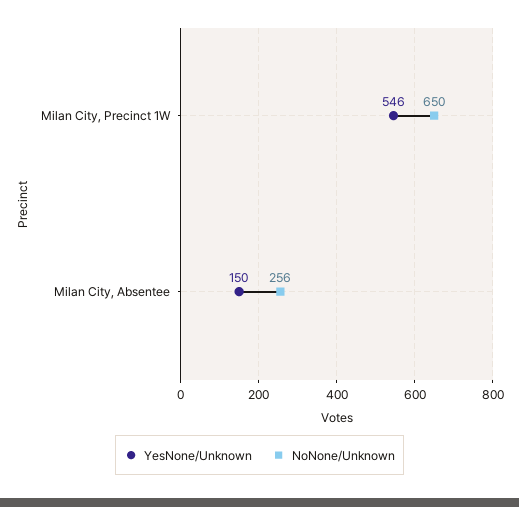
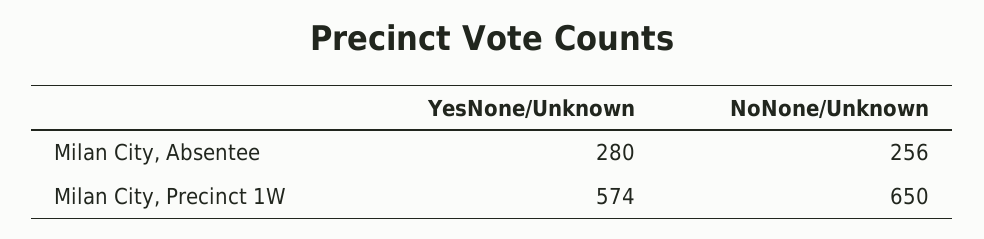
YesNone/Unknown, Milan City, Precinct 1W: 546 -> 574
YesNone/Unknown, Milan City, Absentee: 150 -> 280

